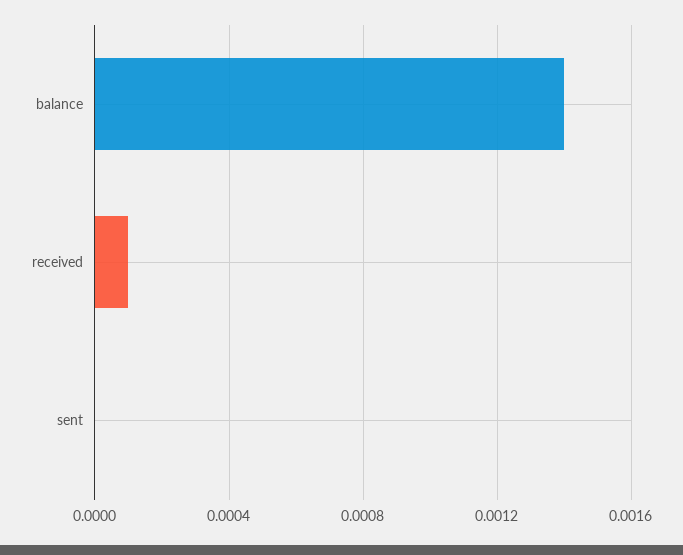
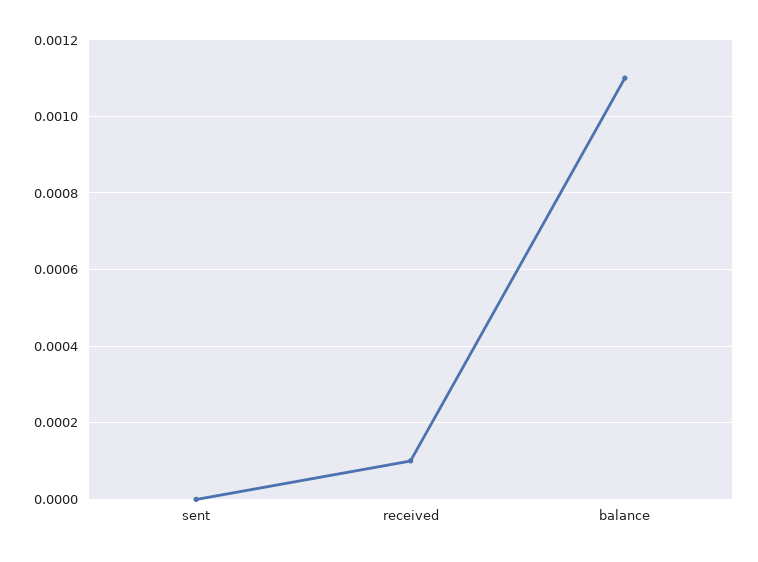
balance: 0.0014 -> 0.0011

